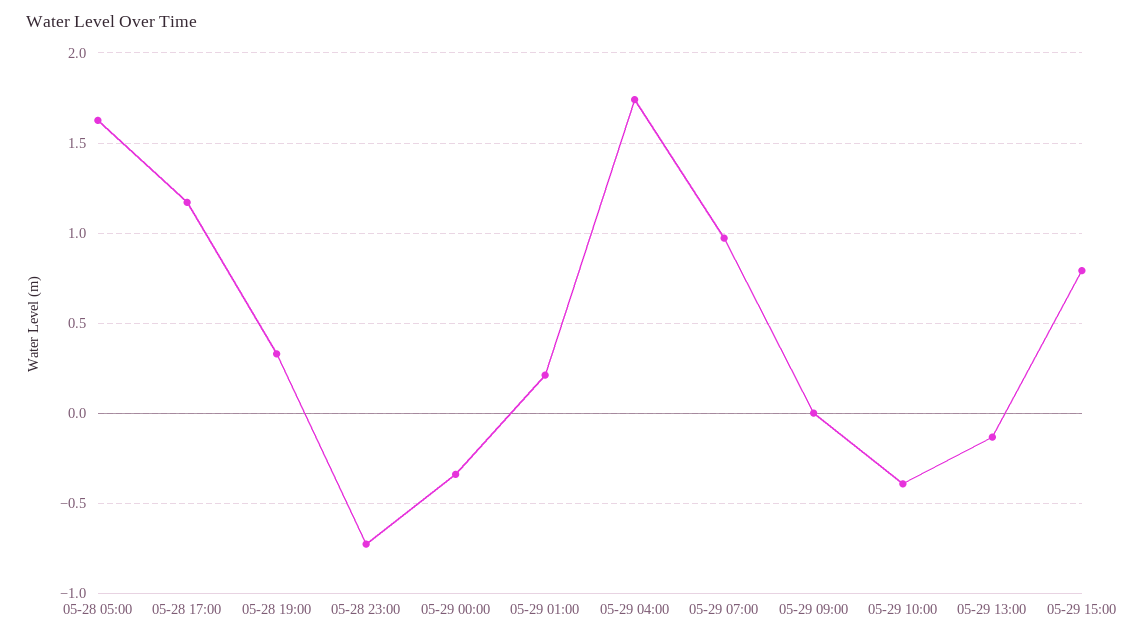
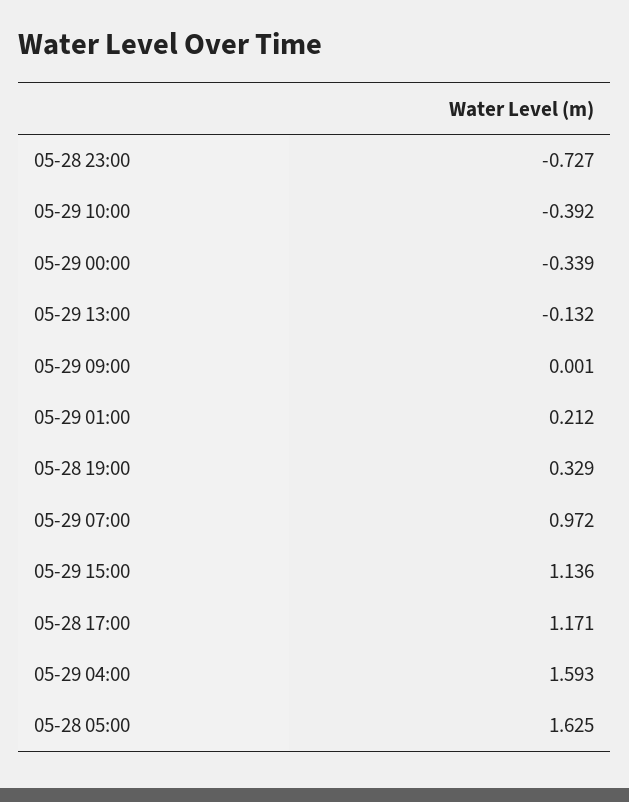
05-29 04:00: 1.75 -> 1.593
05-29 15:00: 0.8 -> 1.136

